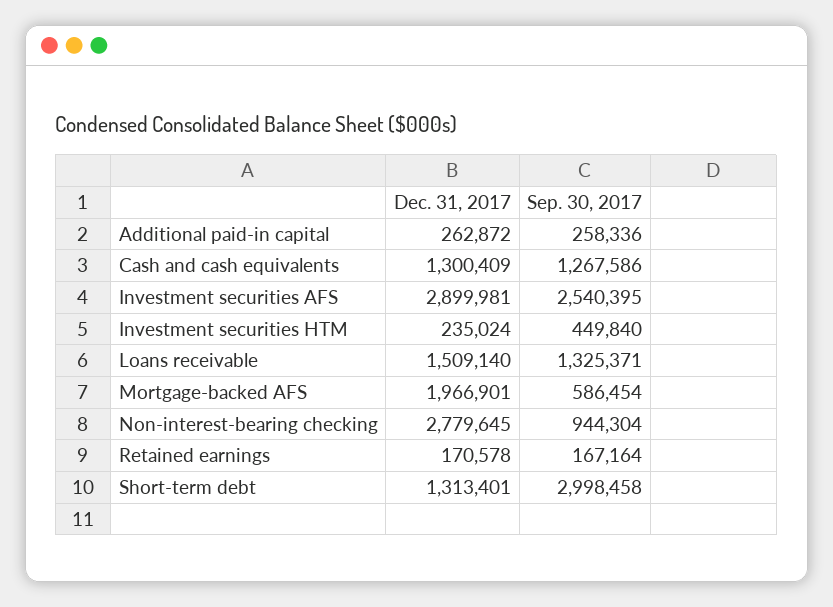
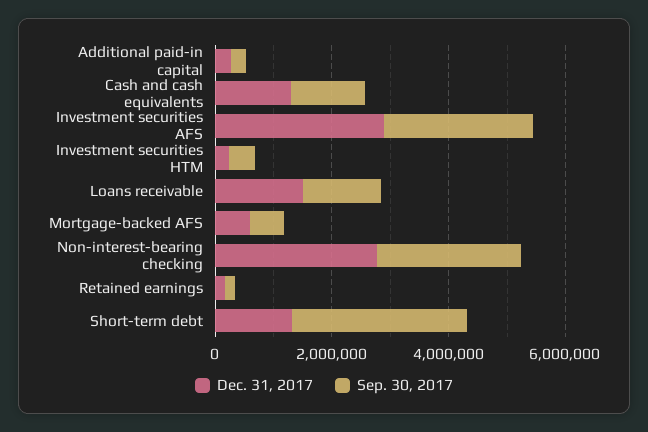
Dec. 31, 2017, Mortgage-backed AFS: 1966901 -> 500000
Sep. 30, 2017, Non-interest-bearing checking: 944304 -> 2500000

